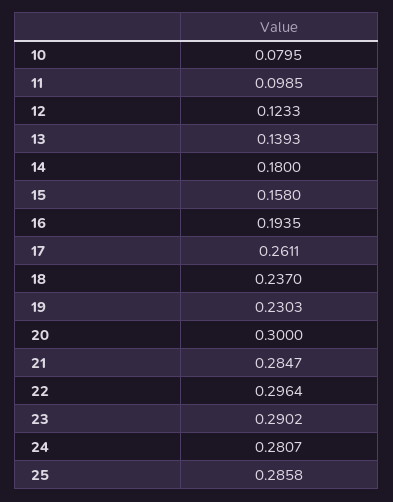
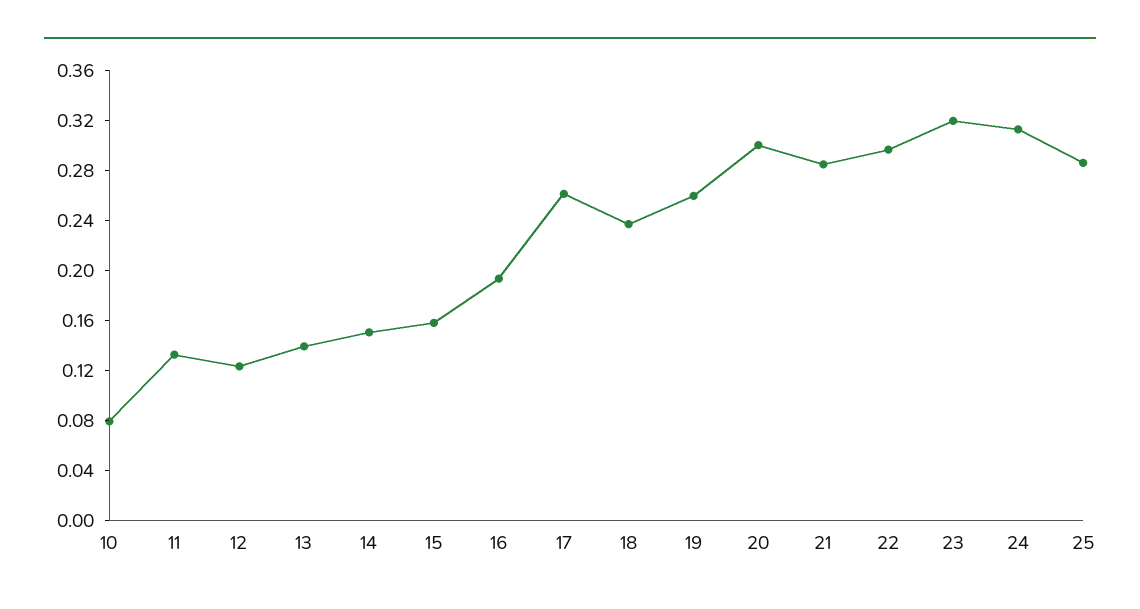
11: 0.0985 -> 0.13
14: 0.18 -> 0.15
19: 0.2303 -> 0.26
23: 0.2902 -> 0.32
24: 0.2807 -> 0.31

